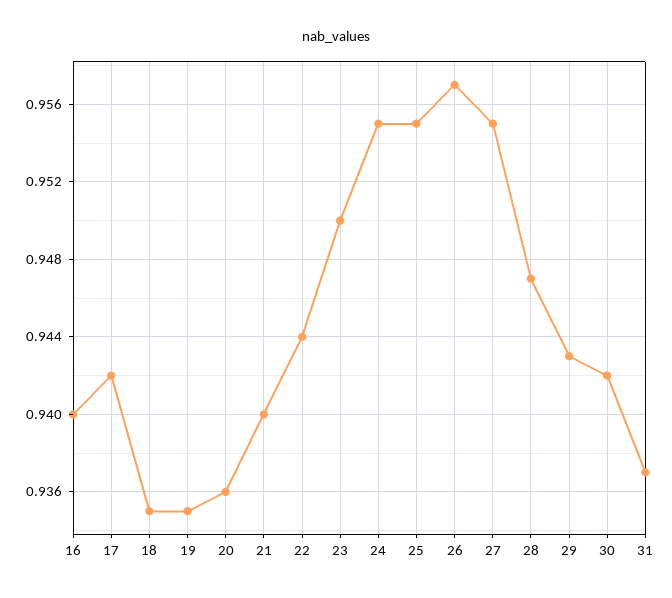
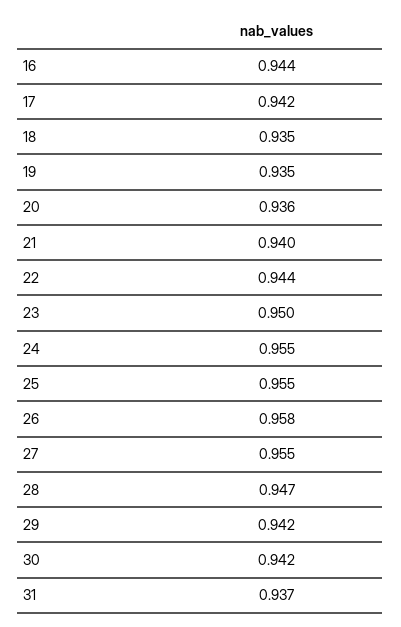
16: 0.94 -> 0.944
26: 0.957 -> 0.958
29: 0.943 -> 0.942

